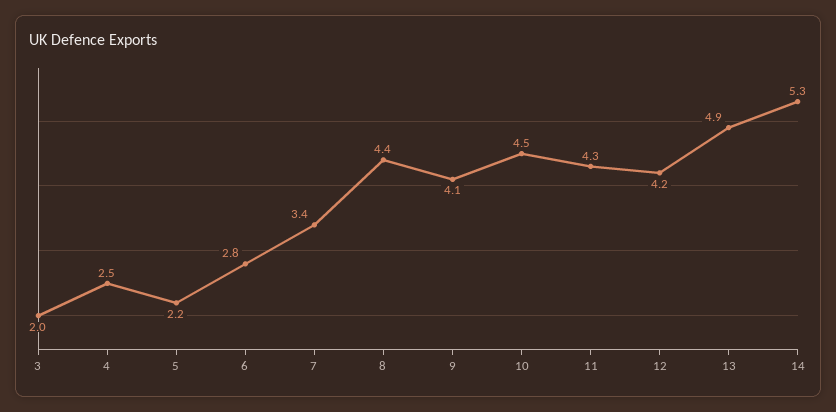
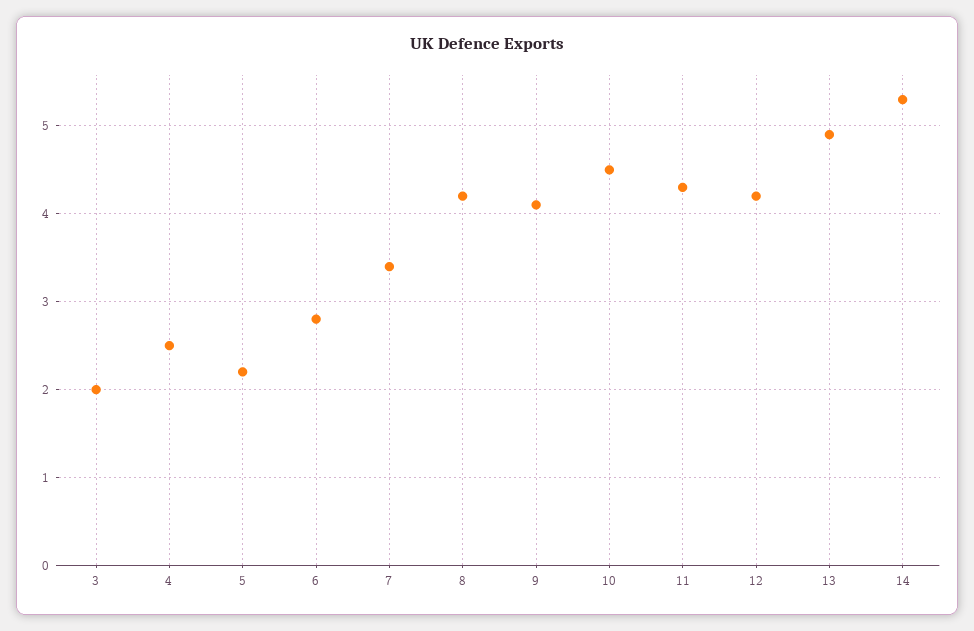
8: 4.4 -> 4.2

